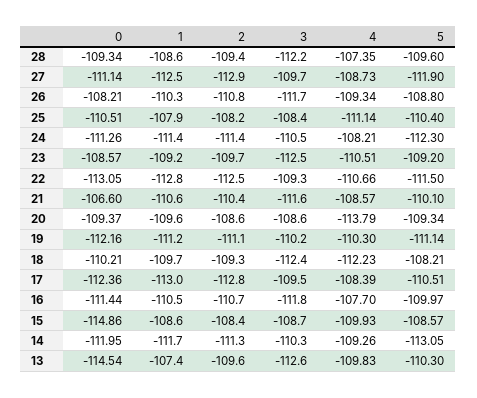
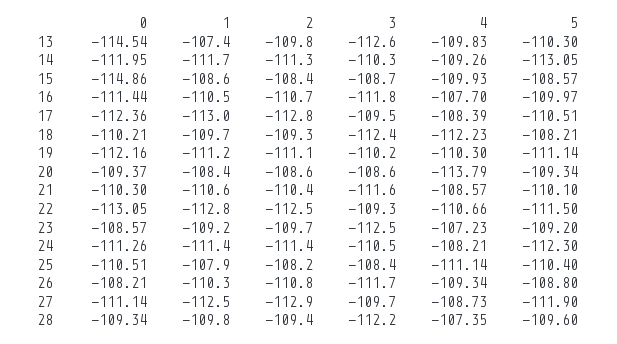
1, 28: -108.6 -> -109.8
4, 23: -110.51 -> -107.23
0, 21: -106.6 -> -110.3
1, 20: -109.6 -> -108.4
2, 13: -109.6 -> -109.8

